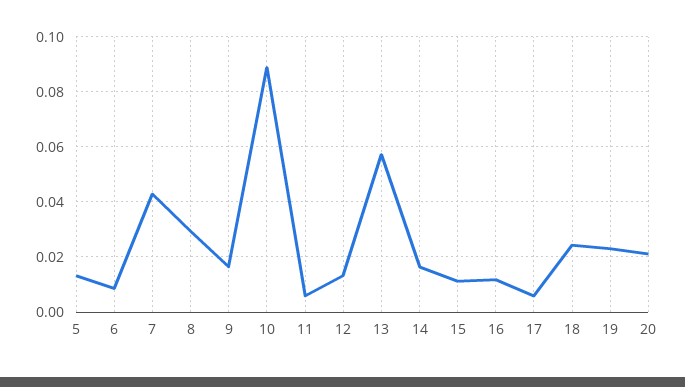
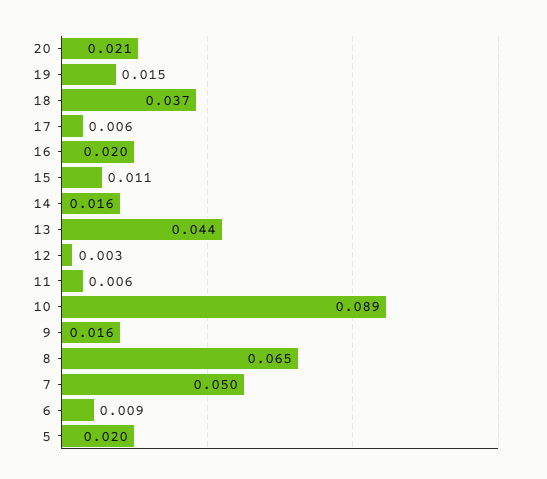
5: 0.0125 -> 0.02
7: 0.0425 -> 0.05
8: 0.03 -> 0.065
12: 0.0125 -> 0.003
13: 0.0575 -> 0.044
16: 0.0125 -> 0.02
18: 0.025 -> 0.037
19: 0.0225 -> 0.015

